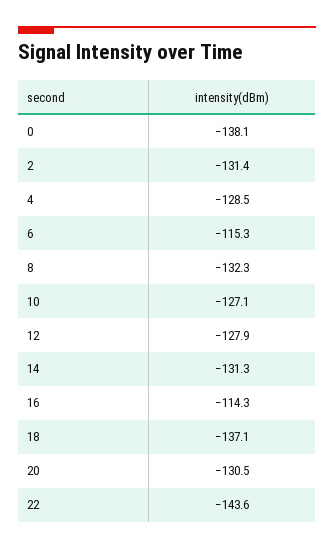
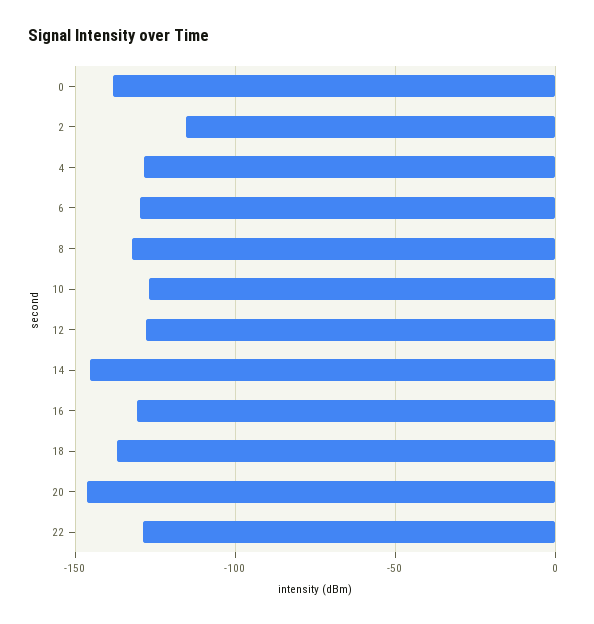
2: -131.4 -> -115
6: -115.3 -> -130
14: -131.3 -> -145
16: -114.3 -> -130
20: -130.5 -> -145
22: -143.6 -> -130

